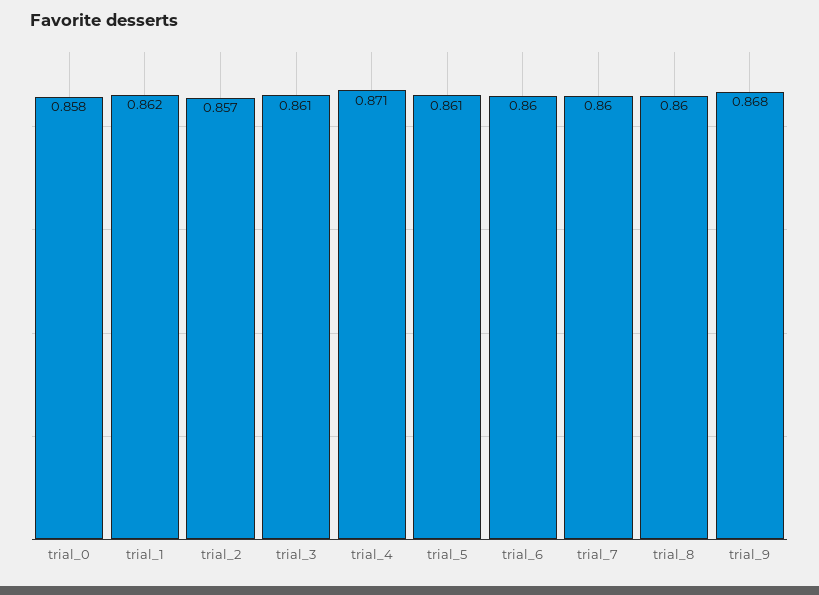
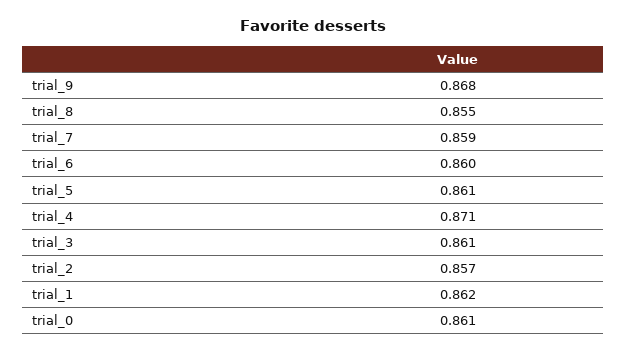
trial_0: 0.858 -> 0.861
trial_7: 0.86 -> 0.859
trial_8: 0.86 -> 0.855

